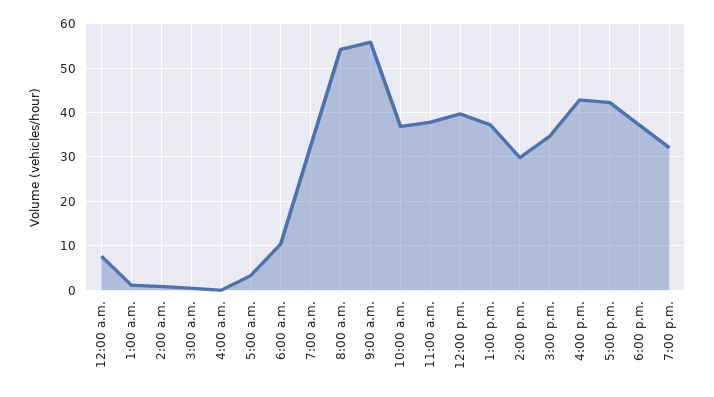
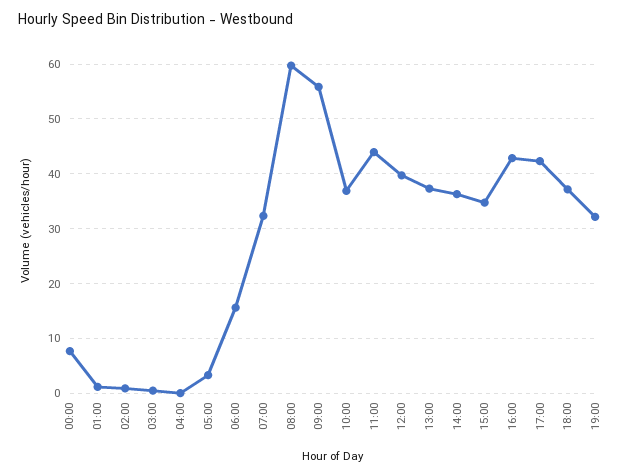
6:00 a.m.: 10 -> 16
8:00 a.m.: 54 -> 60
11:00 a.m.: 38 -> 44
2:00 p.m.: 30 -> 36

